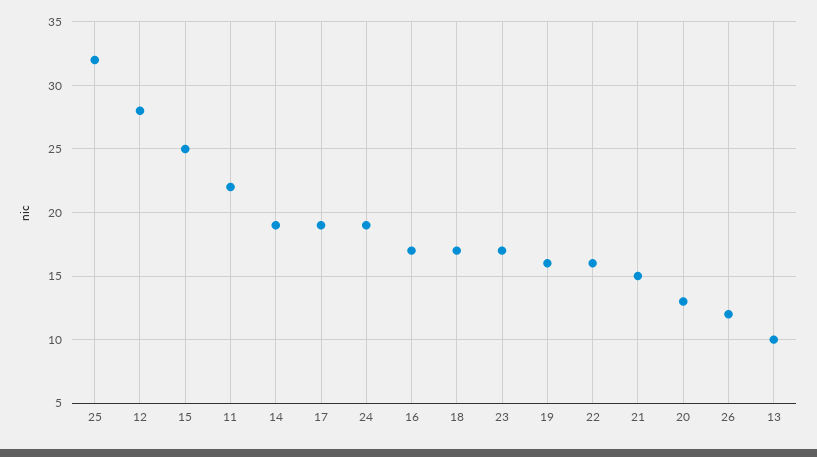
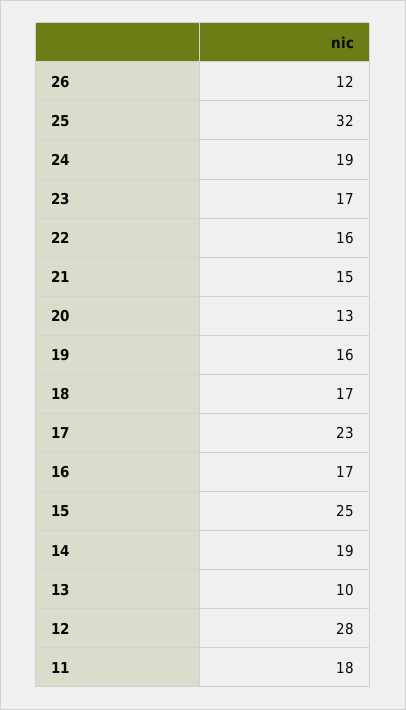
11: 22 -> 18
17: 19 -> 23

